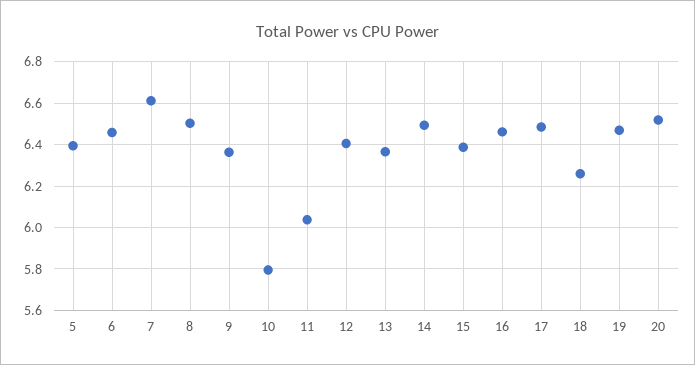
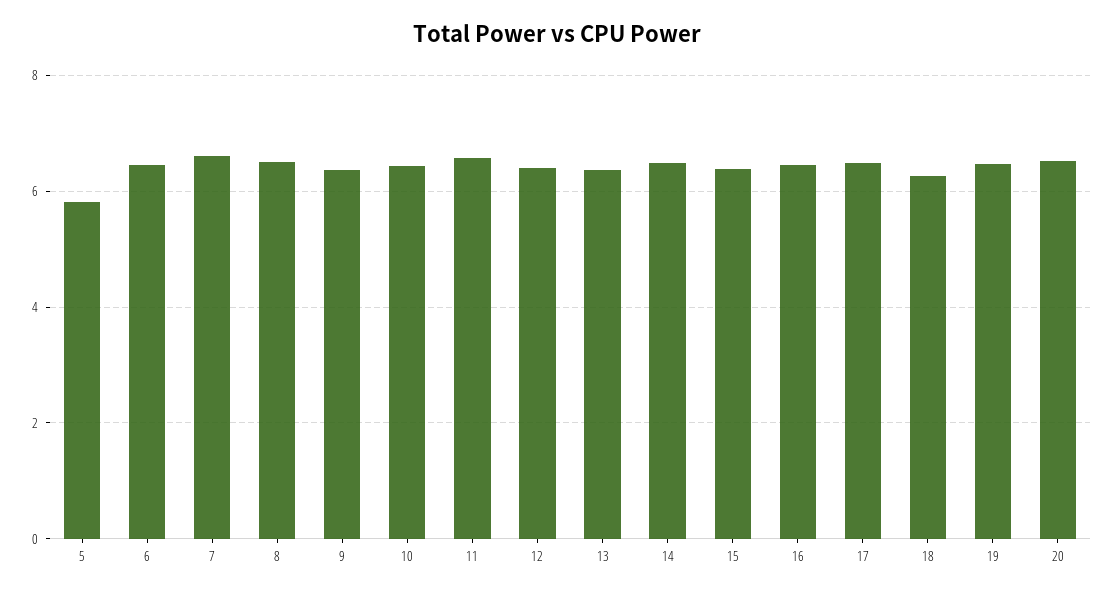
5: 6.4 -> 5.8
10: 5.8 -> 6.4
11: 6.05 -> 6.6

